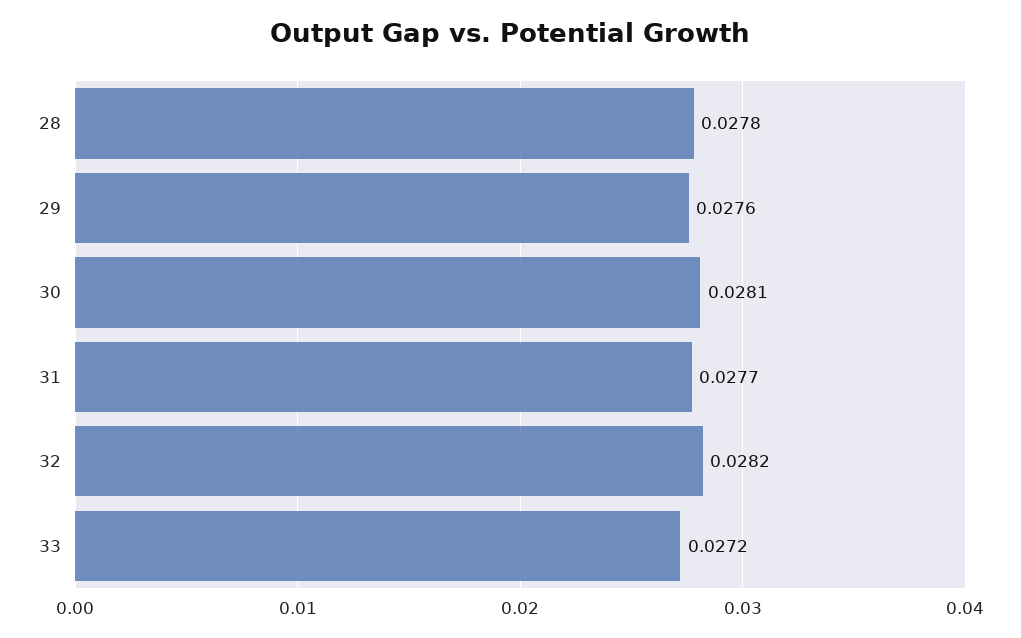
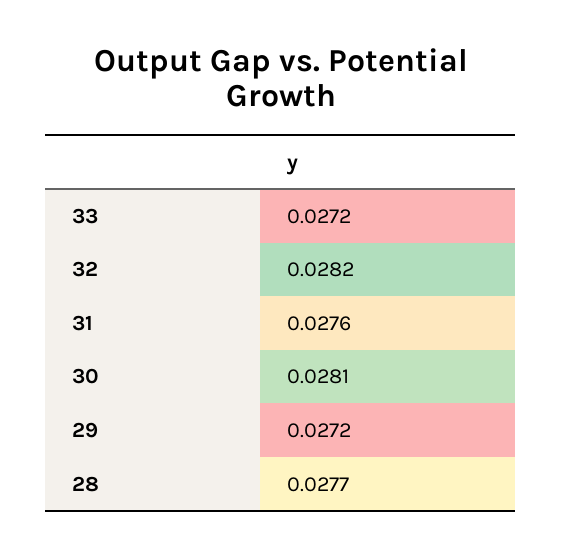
28: 0.0278 -> 0.0277
29: 0.0276 -> 0.0272
31: 0.0277 -> 0.0276

